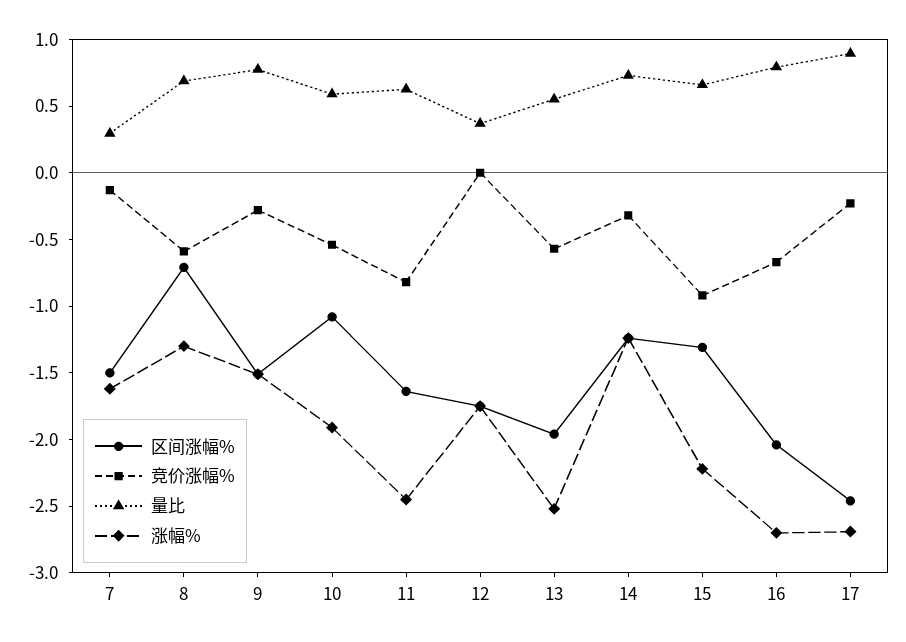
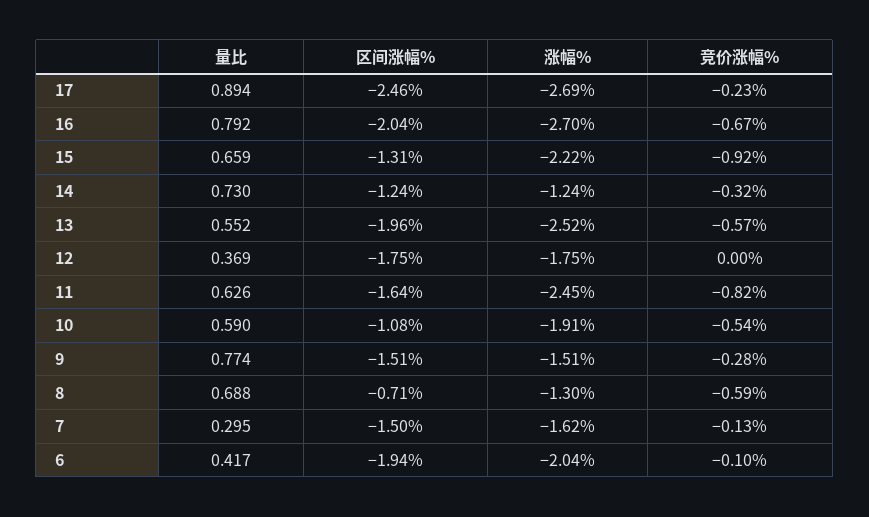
量比, 6: none -> 0.417
区间涨幅%, 6: none -> -1.94
涨幅%, 6: none -> -2.04
竞价涨幅%, 6: none -> -0.1

